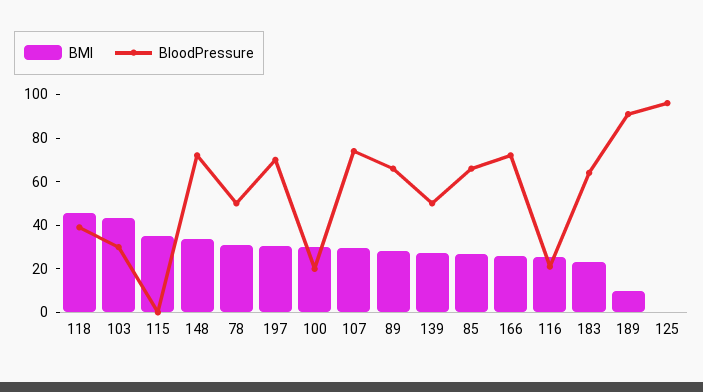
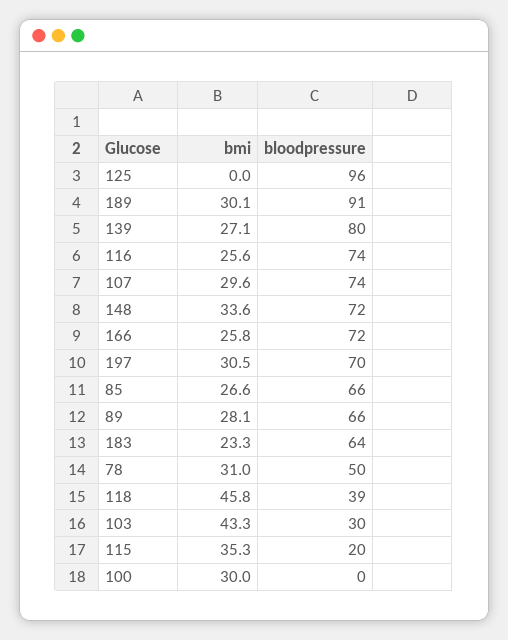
BloodPressure, 115: 0 -> 20
BloodPressure, 100: 20 -> 0
BloodPressure, 139: 50 -> 80
BloodPressure, 116: 20 -> 74
BMI, 189: 10 -> 30.1

